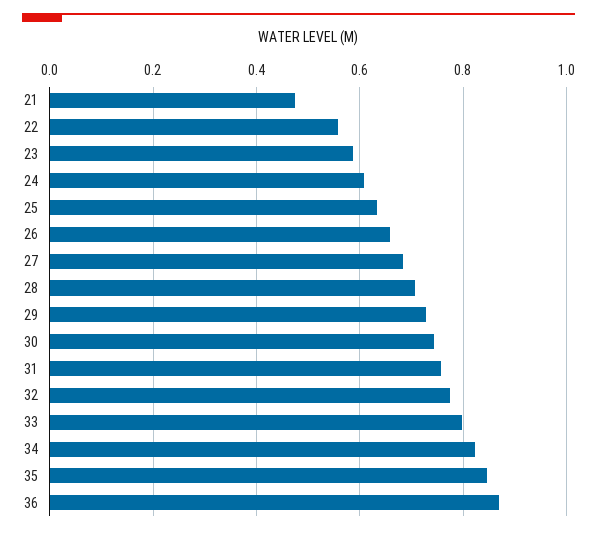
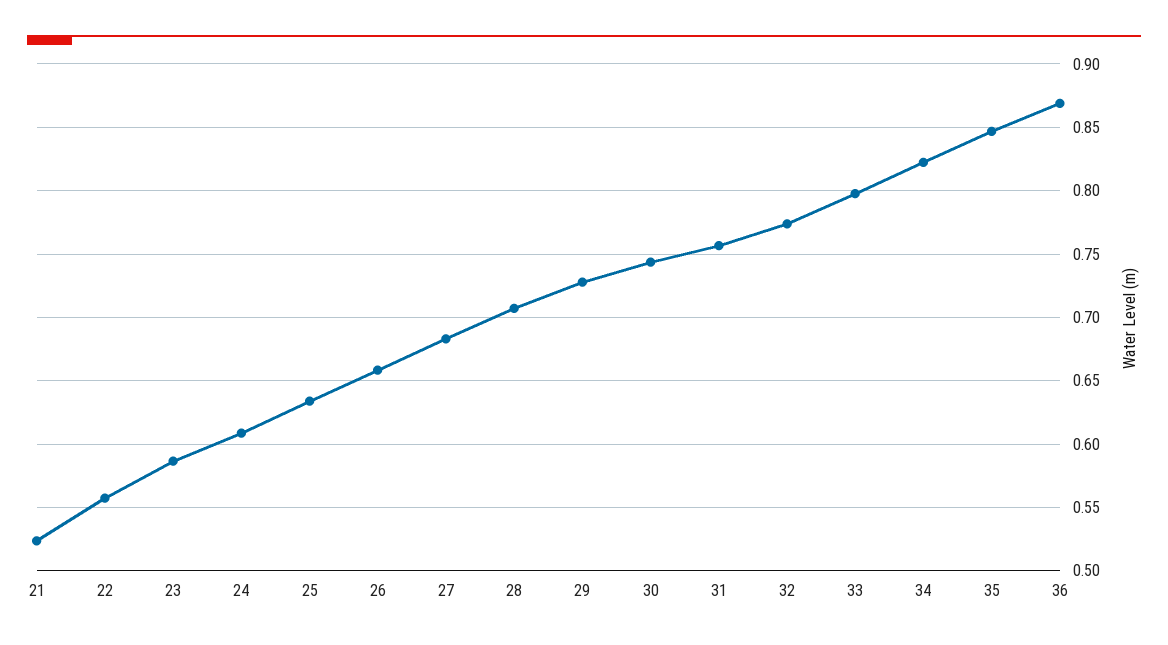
21: 0.48 -> 0.525

